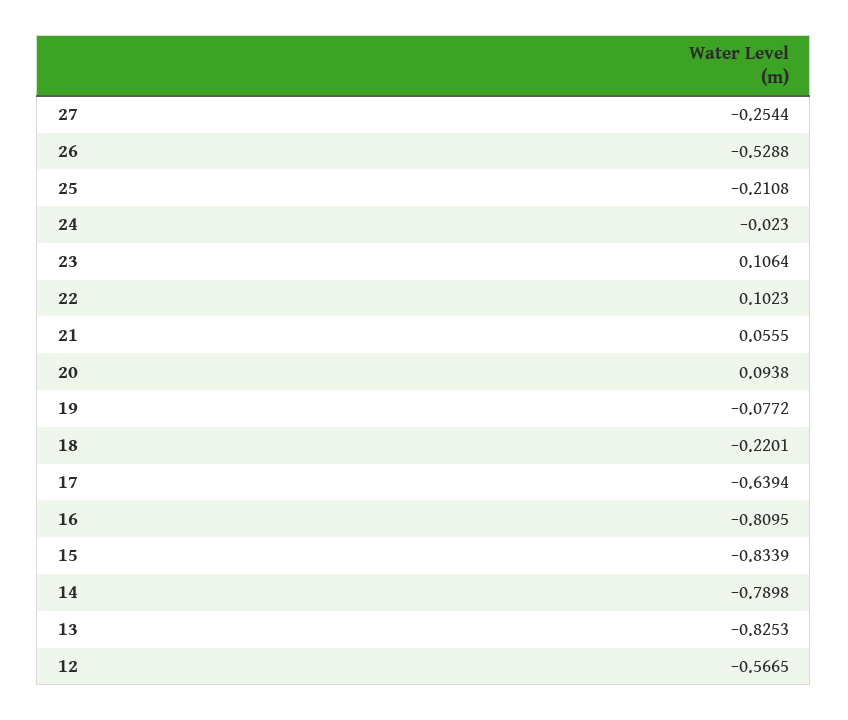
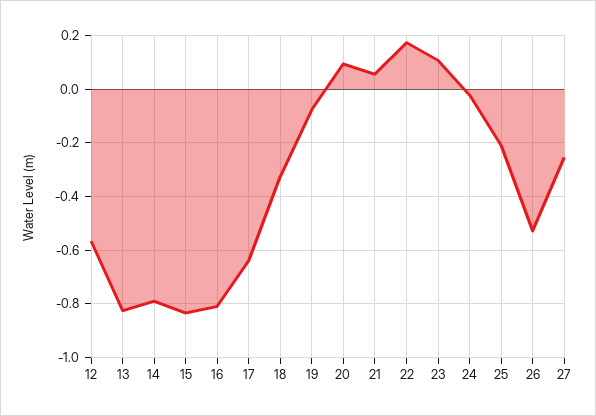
22: 0.1023 -> 0.175
18: -0.2201 -> -0.325

